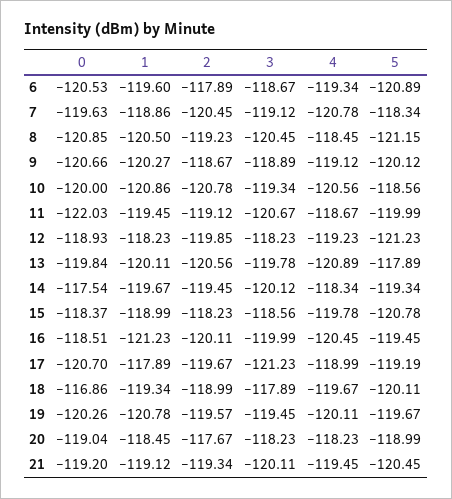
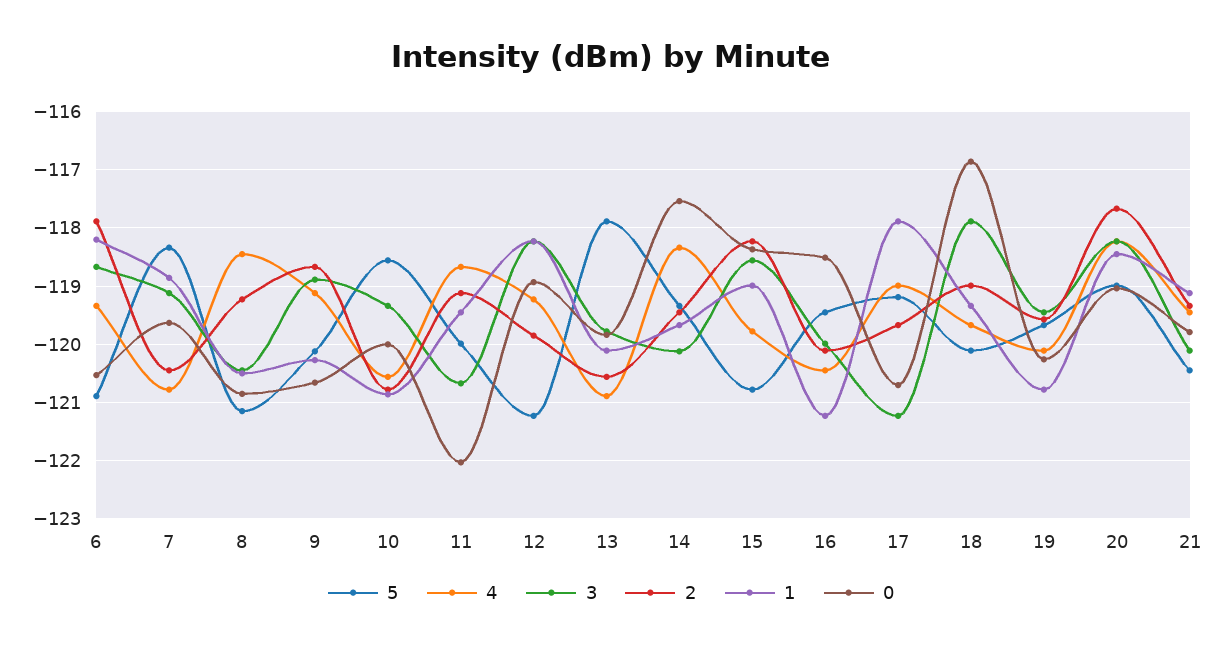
1, 6: -119.6 -> -118.2
0, 21: -119.2 -> -119.8

